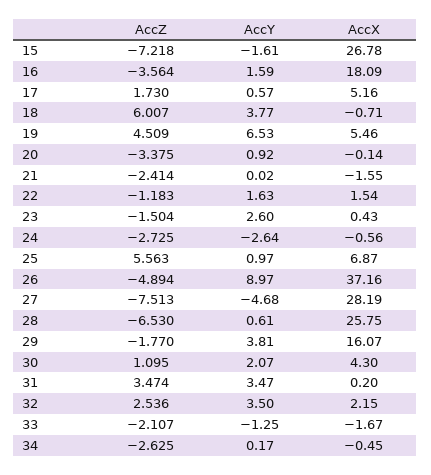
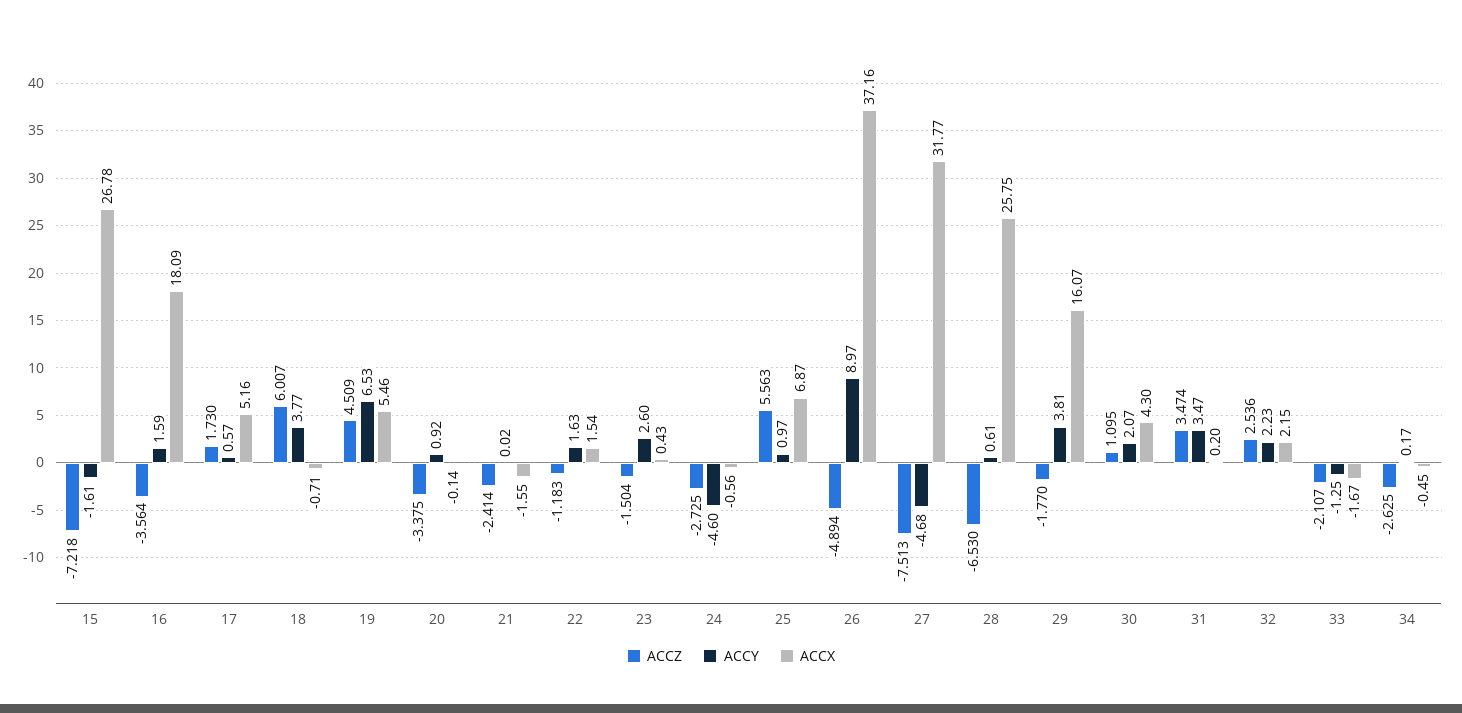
AccY, 24: -2.64 -> -4.6
AccX, 27: 28.19 -> 31.77
AccY, 32: 3.5 -> 2.23

